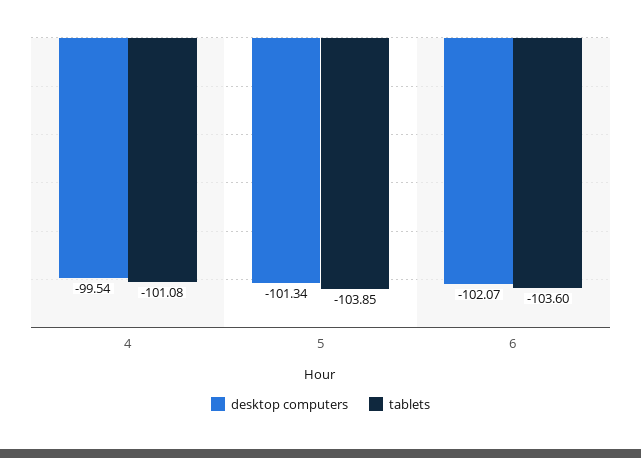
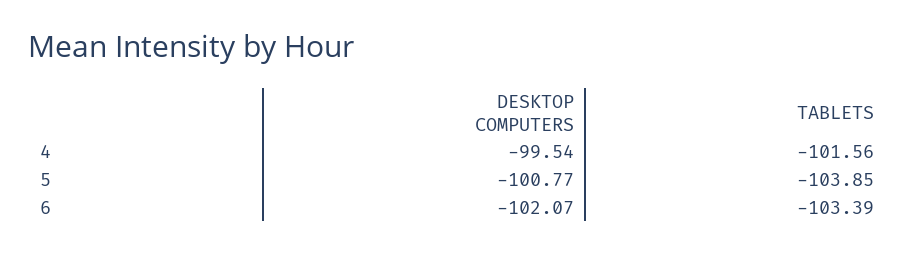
tablets, 4: -101.08 -> -101.56
desktop computers, 5: -101.34 -> -100.77
tablets, 6: -103.6 -> -103.39

